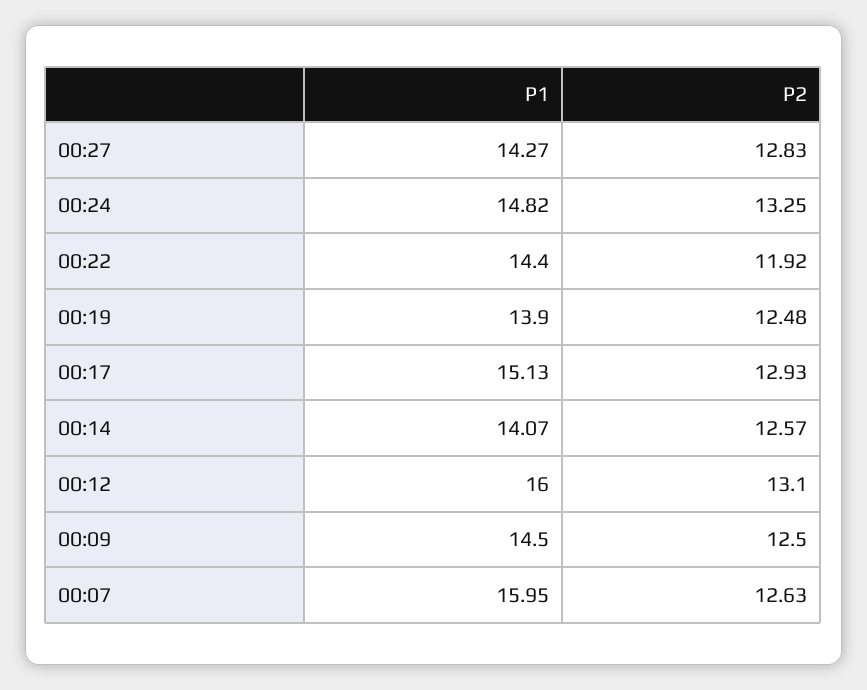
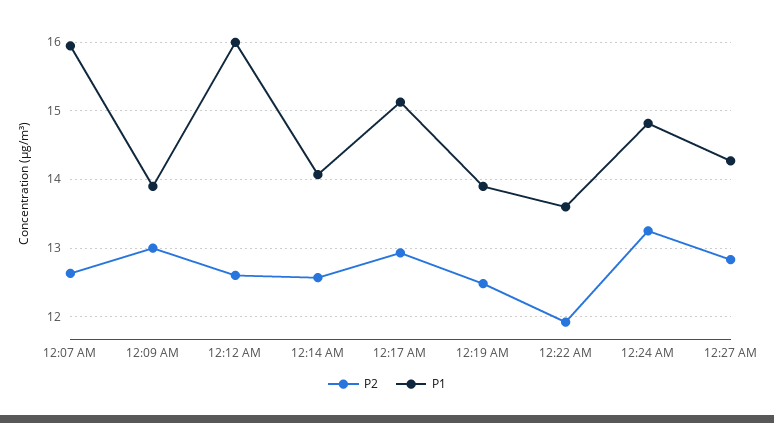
P1, 00:22: 14.4 -> 13.6
P2, 00:12: 13.1 -> 12.6
P1, 00:09: 14.5 -> 13.9
P2, 00:09: 12.5 -> 13

